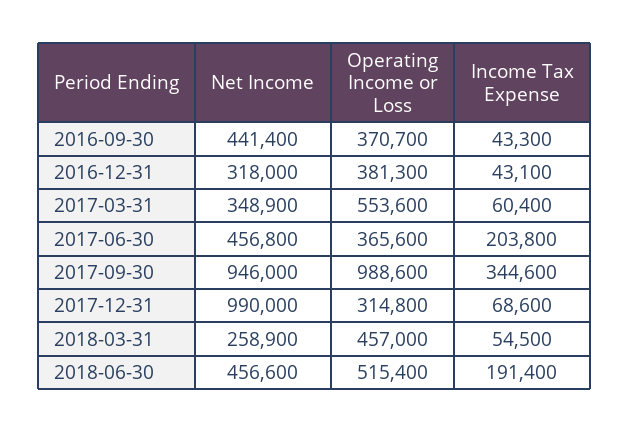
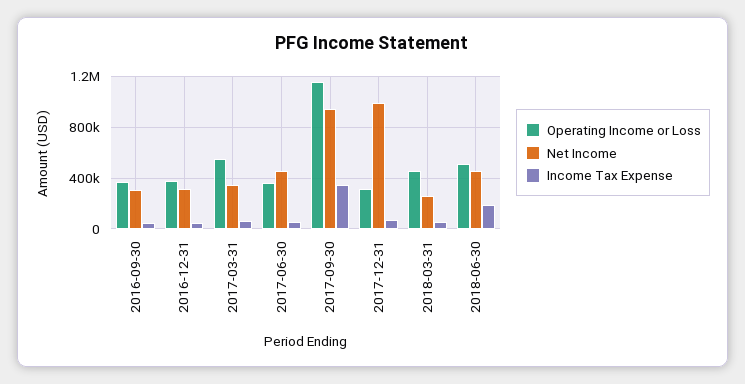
Net Income, 2016-09-30: 441400 -> 300000
Income Tax Expense, 2017-06-30: 203800 -> 50000
Operating Income or Loss, 2017-09-30: 988600 -> 1150000

